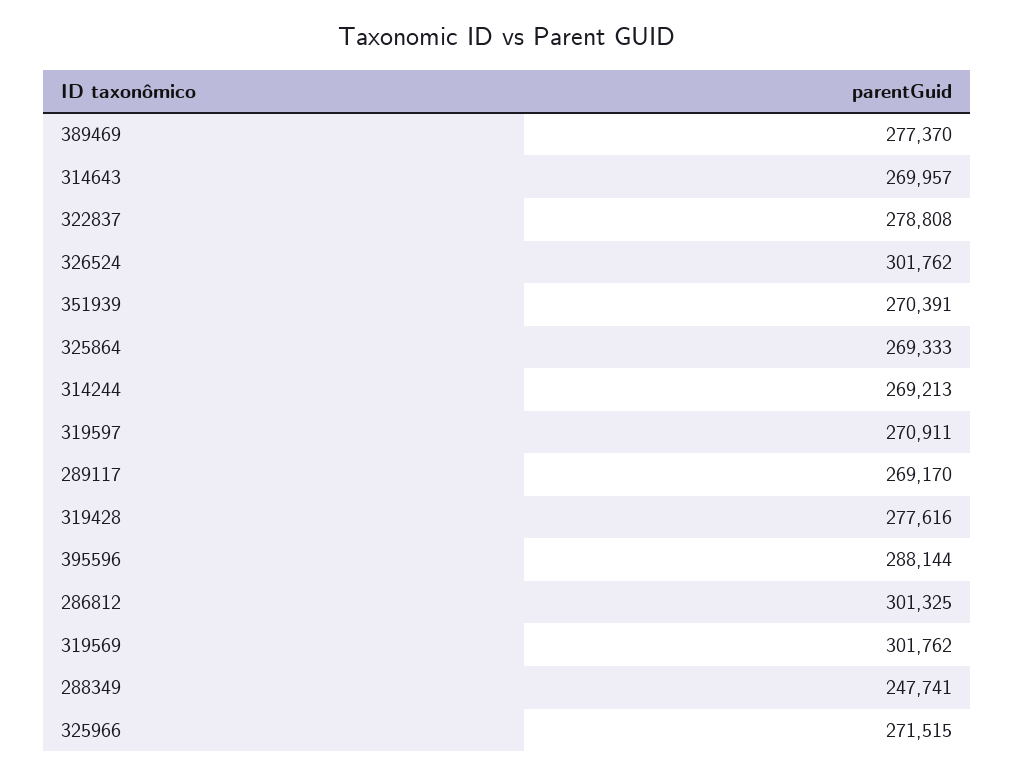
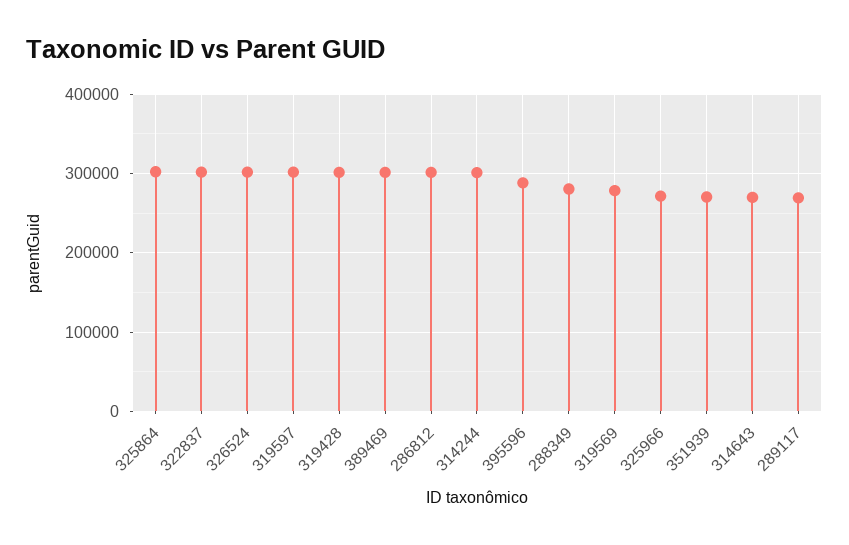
389469: 277370 -> 300000
322837: 278808 -> 300000
325864: 269333 -> 300000
314244: 269213 -> 300000
319597: 270911 -> 300000
319428: 277616 -> 300000
319569: 301762 -> 280000
288349: 247741 -> 280000

